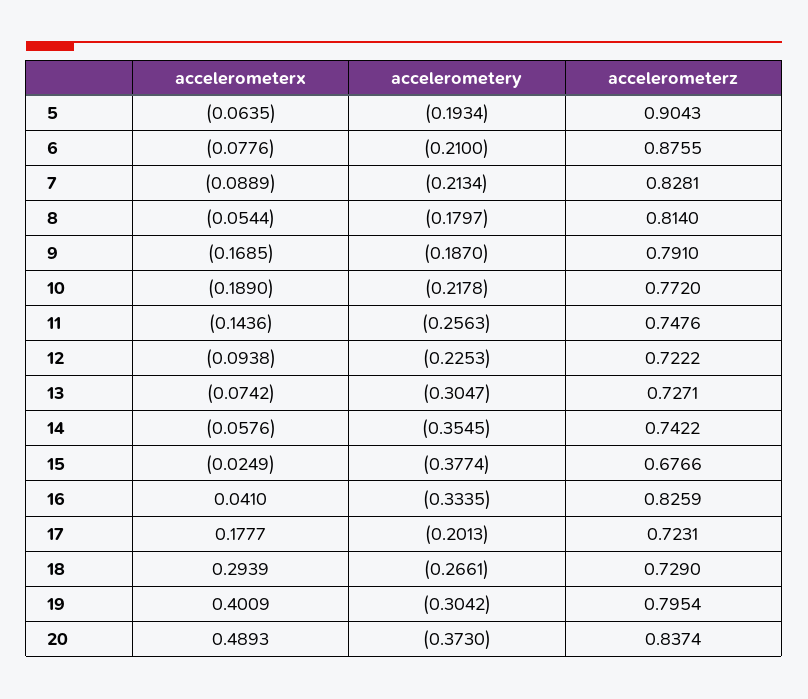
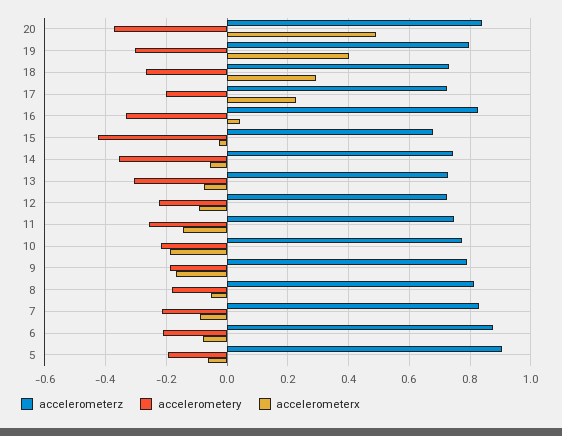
accelerometery, 15: -0.3774 -> -0.42
accelerometerx, 17: 0.1777 -> 0.22

